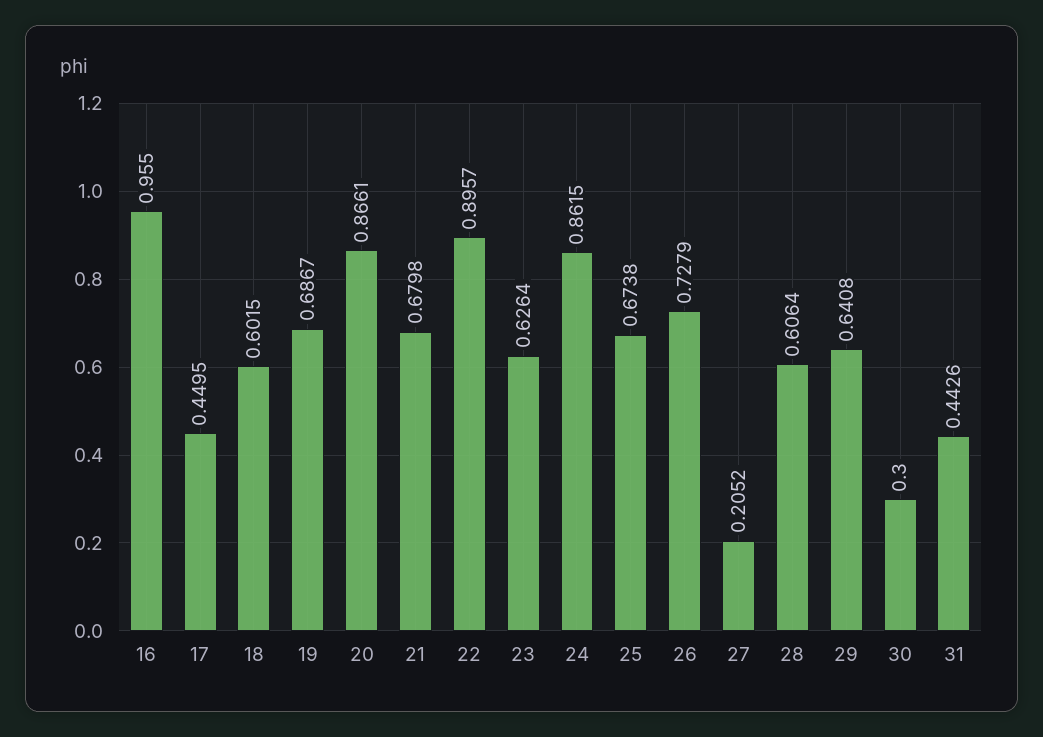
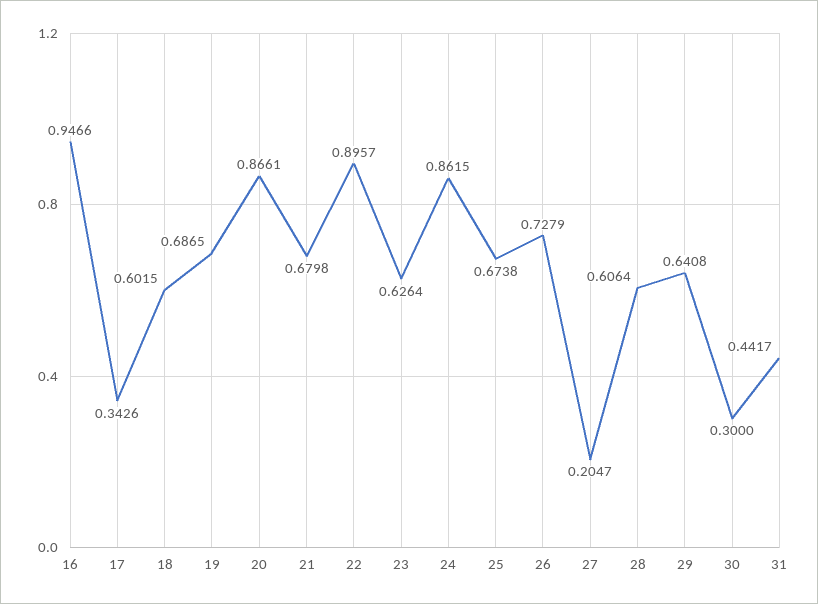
16: 0.955 -> 0.9466
17: 0.4495 -> 0.3426
19: 0.6867 -> 0.6865
27: 0.2052 -> 0.2047
31: 0.4426 -> 0.4417

